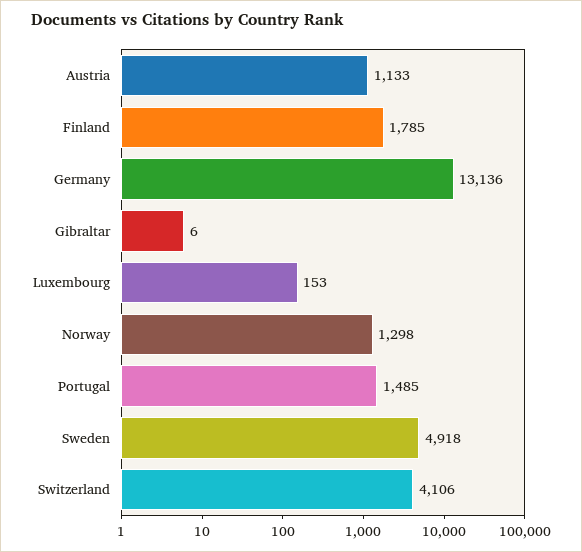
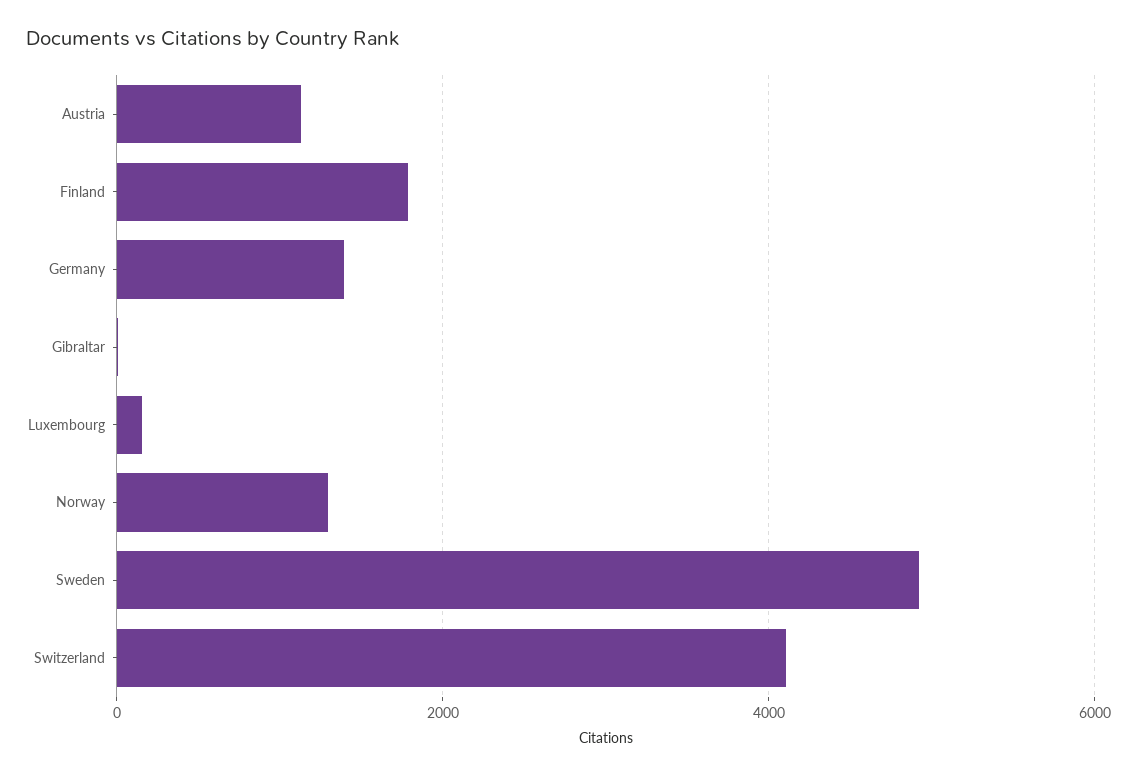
Germany: 13136 -> 1400
Portugal: 1485 -> none

